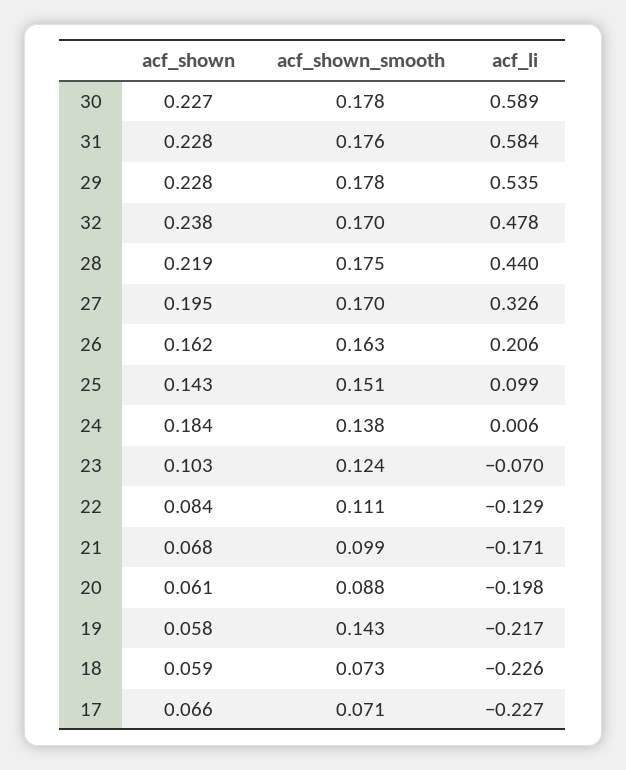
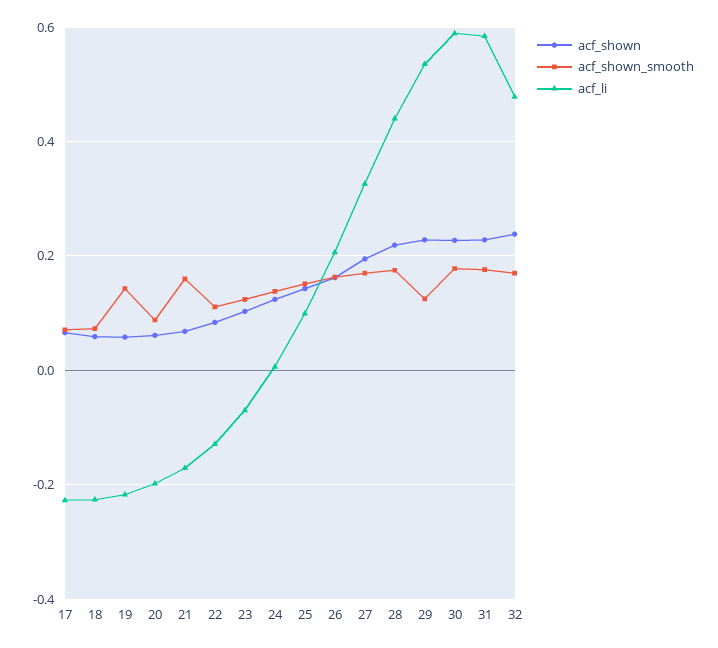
acf_shown_smooth, 29: 0.178 -> 0.12
acf_shown, 24: 0.184 -> 0.12
acf_shown_smooth, 21: 0.099 -> 0.16

